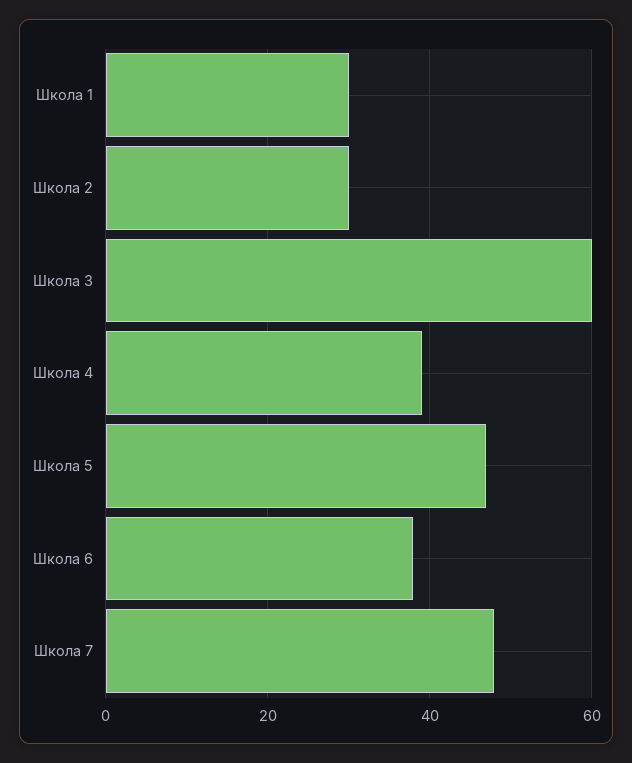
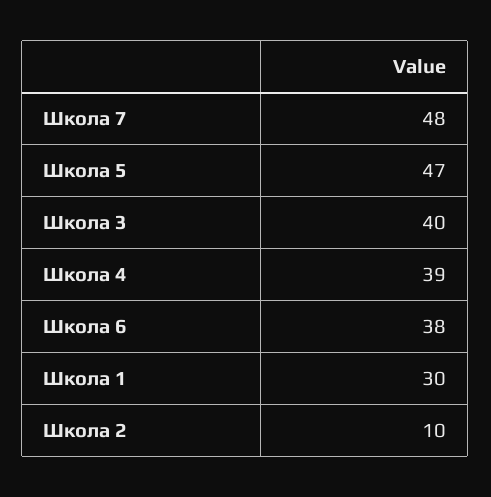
Школа 2: 30 -> 10
Школа 3: 60 -> 40

